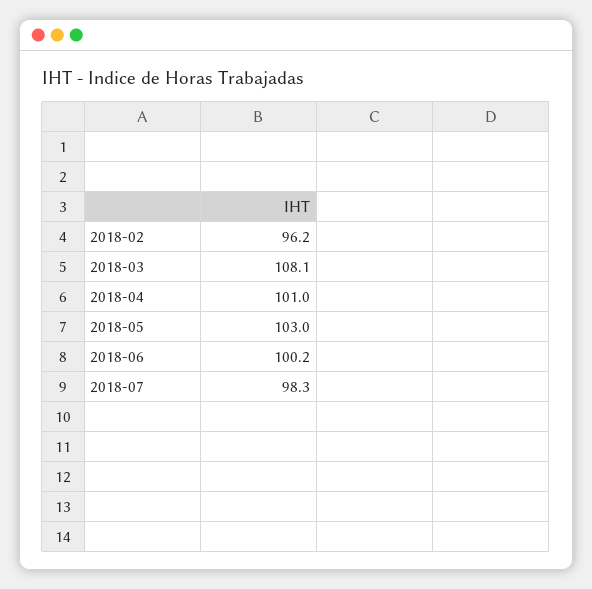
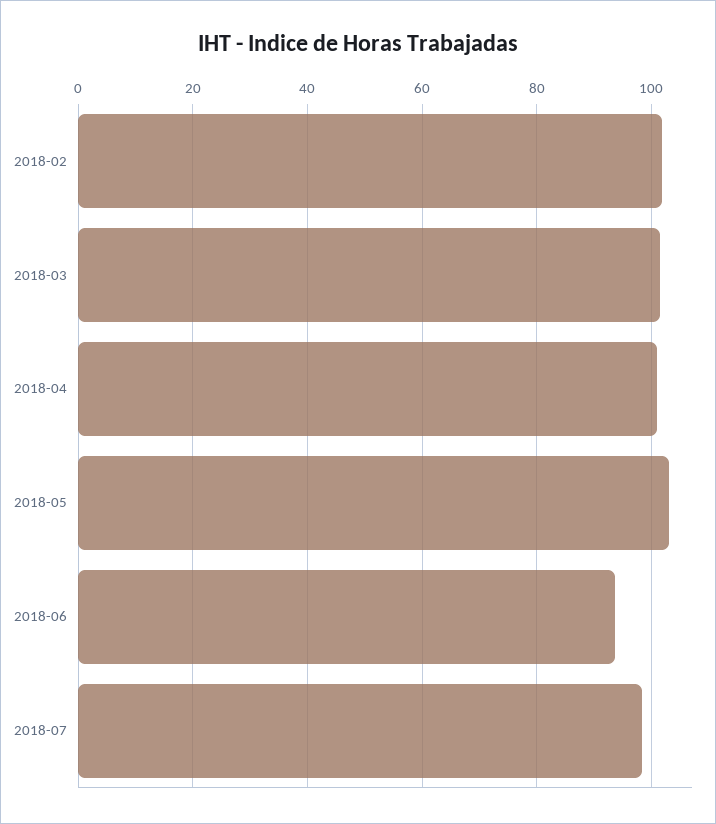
2018-02: 96.2 -> 102
2018-03: 108.1 -> 102
2018-06: 100.2 -> 94

